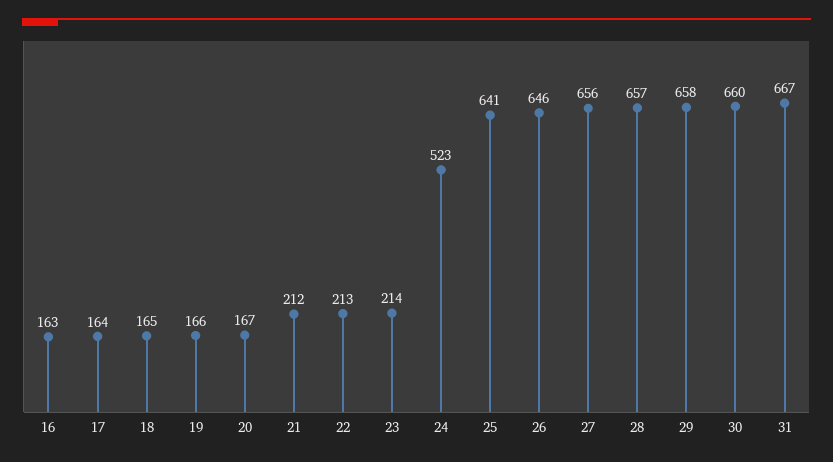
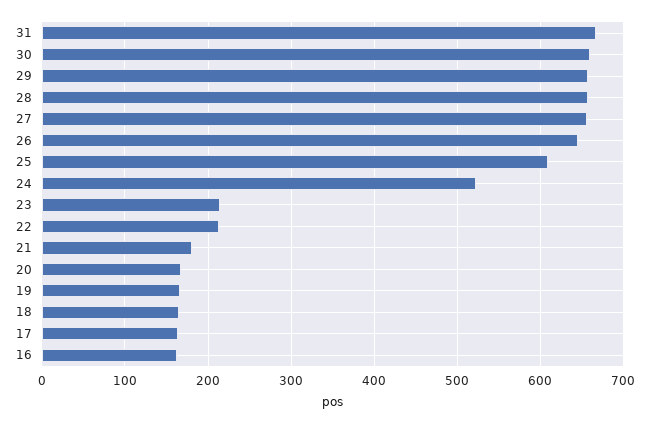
21: 212 -> 180
25: 641 -> 610

